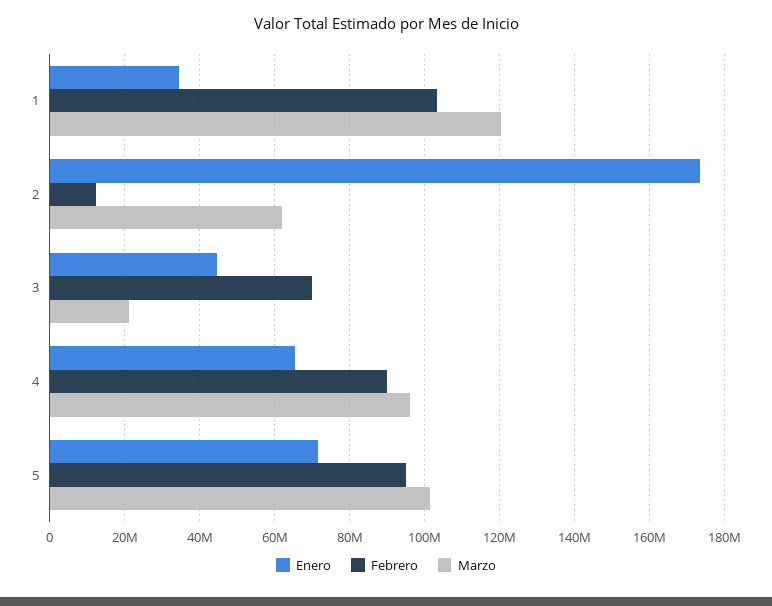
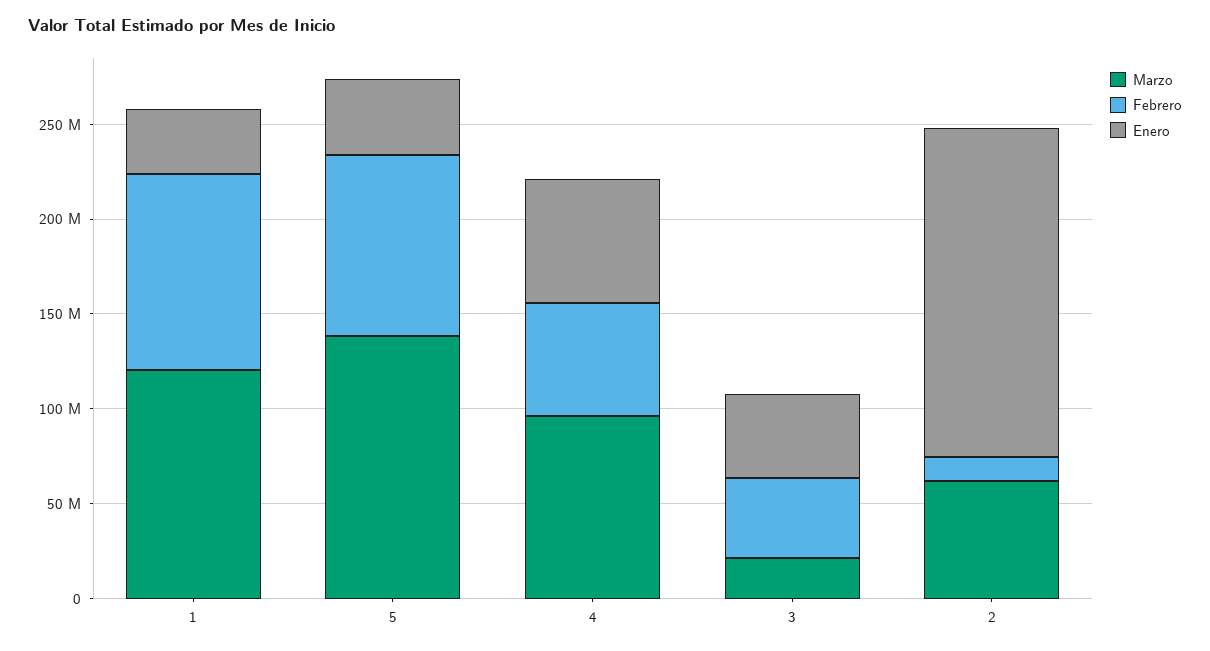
Febrero, 3: 70000000 -> 40000000
Febrero, 4: 90000000 -> 60000000
Enero, 5: 72000000 -> 40000000
Marzo, 5: 102000000 -> 140000000

